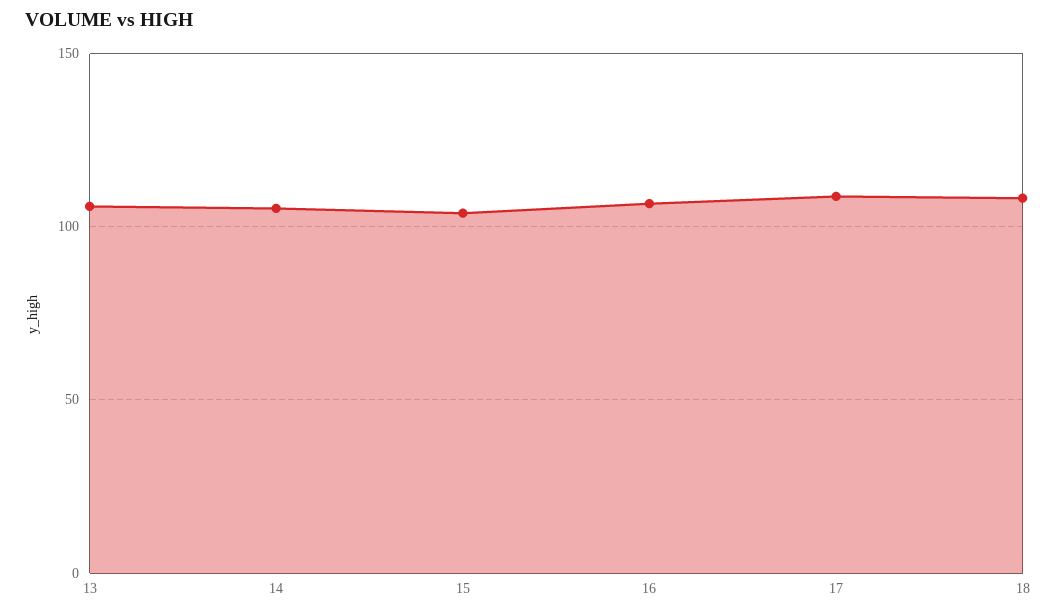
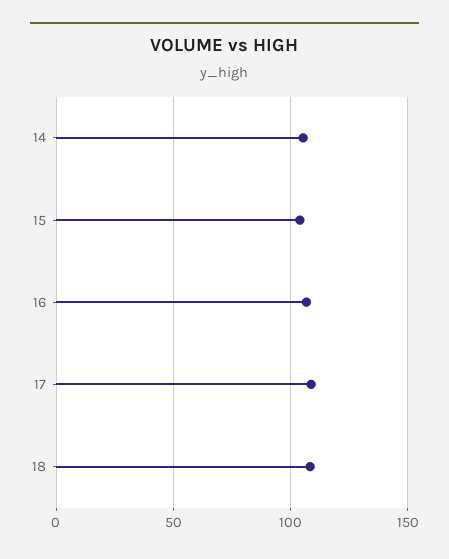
13: 105 -> none

